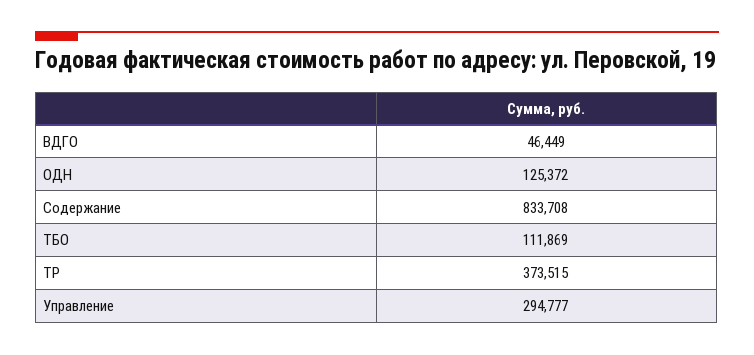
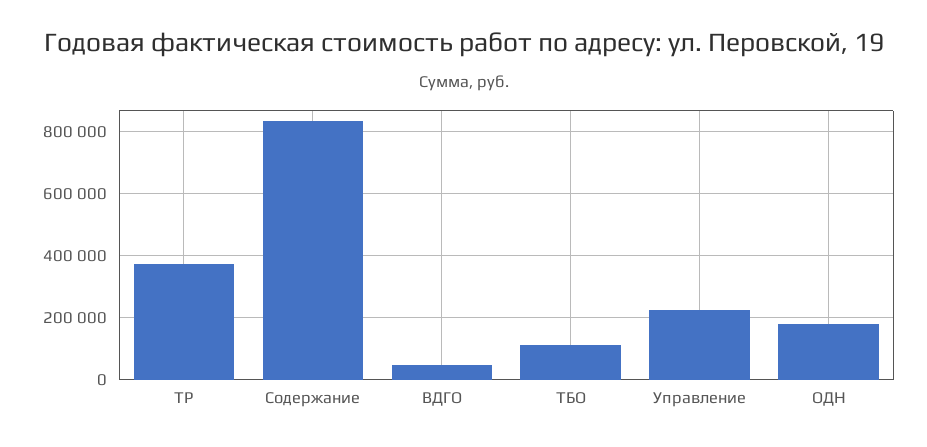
ОДН: 125372 -> 180000
Управление: 294777 -> 220000

